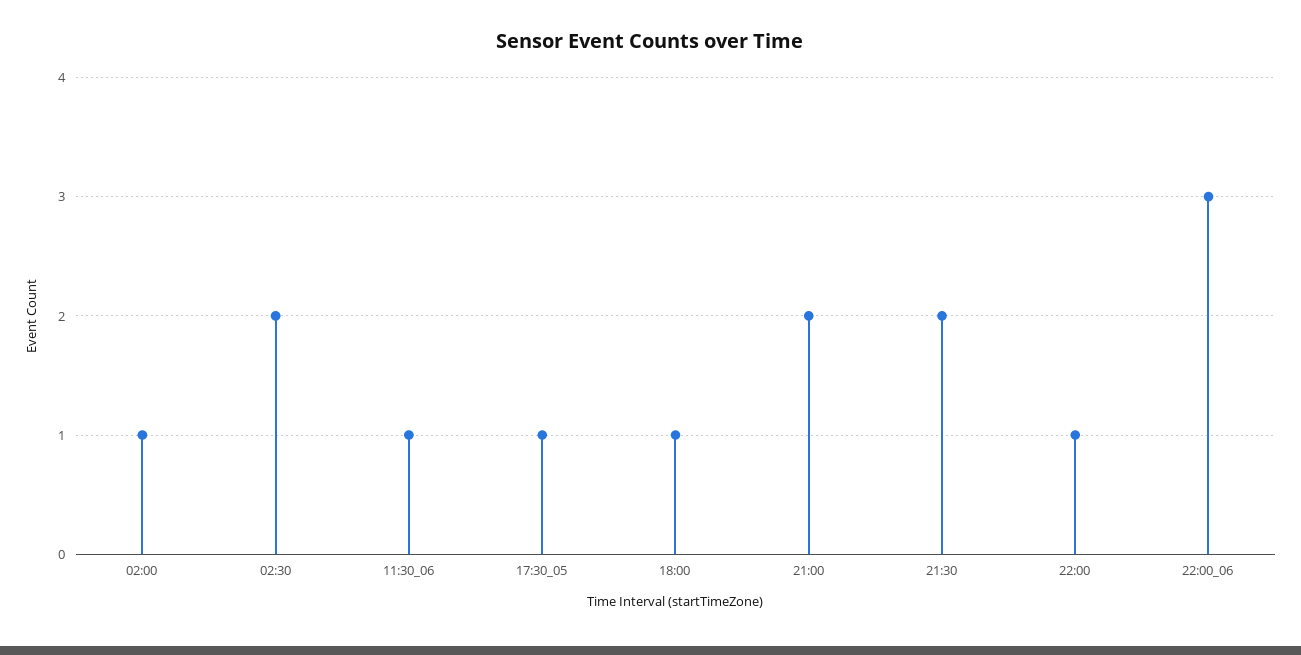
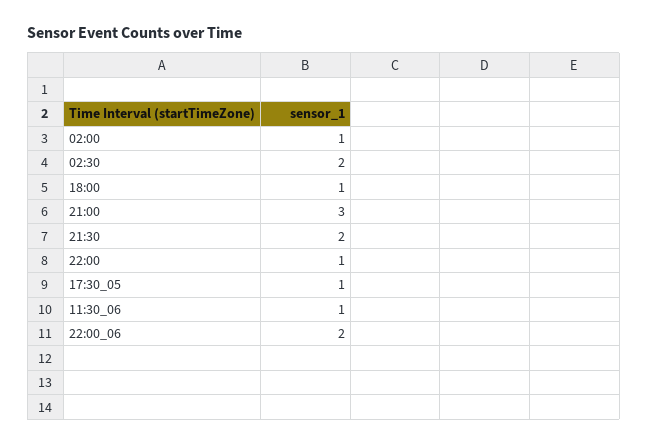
21:00: 2 -> 3
22:00_06: 3 -> 2

